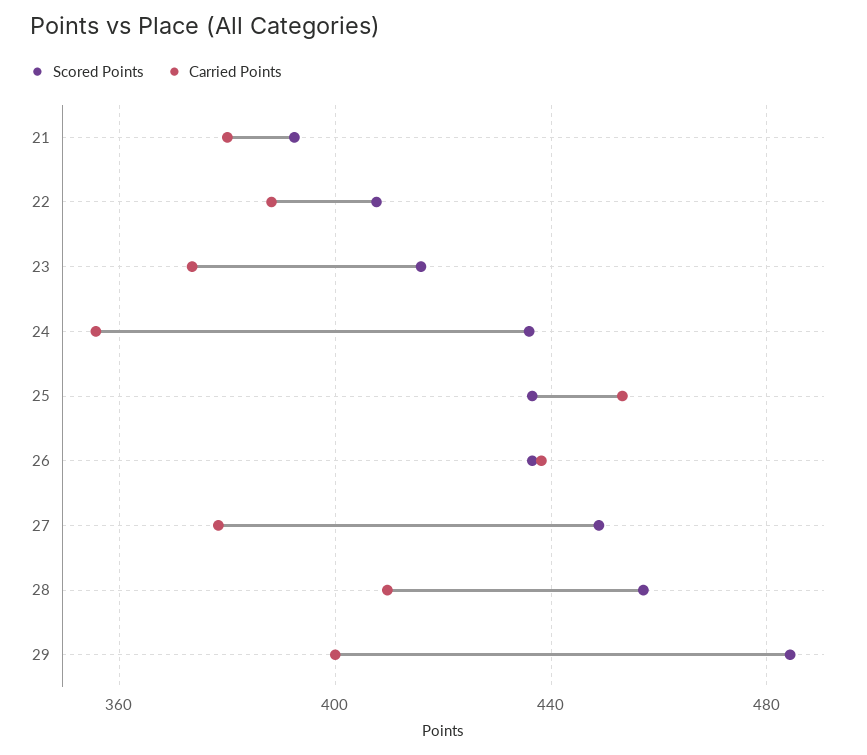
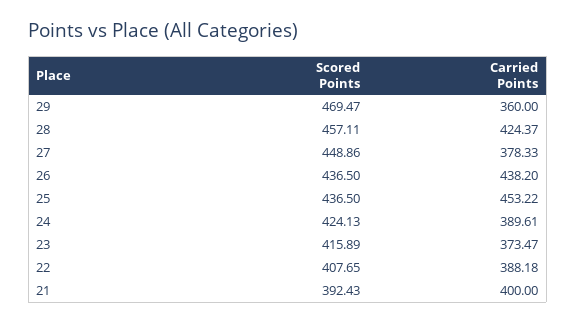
Carried Points, 21: 380 -> 400
Scored Points, 24: 435 -> 424.13
Carried Points, 24: 355 -> 389.61
Carried Points, 28: 410 -> 424.37
Scored Points, 29: 485 -> 469.47
Carried Points, 29: 400 -> 360

